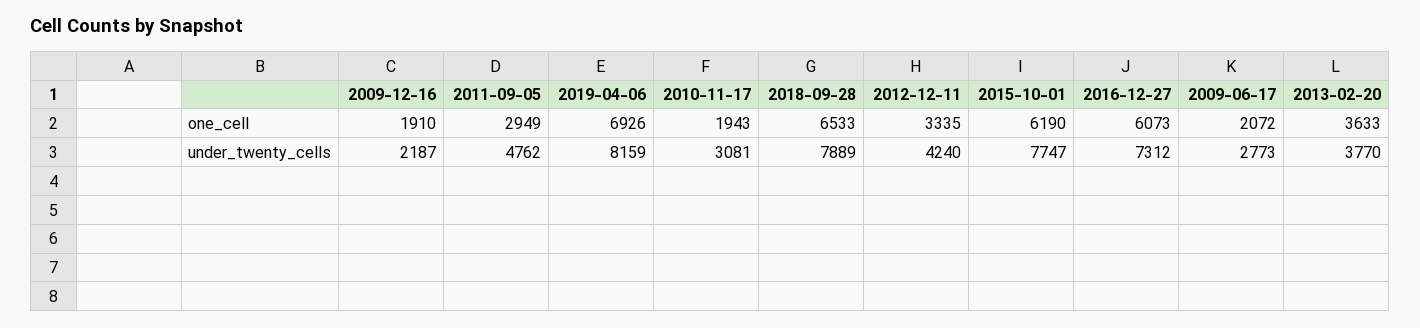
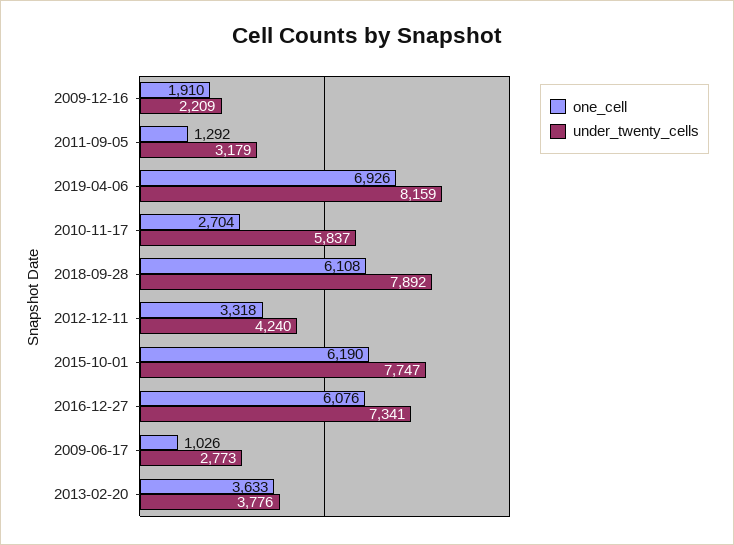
one_cell, 2011-09-05: 2949 -> 1292
one_cell, 2010-11-17: 1943 -> 2704
one_cell, 2018-09-28: 6533 -> 6108
one_cell, 2012-12-11: 3335 -> 3318
one_cell, 2016-12-27: 6073 -> 6076
one_cell, 2009-06-17: 2072 -> 1026
under_twenty_cells, 2009-12-16: 2187 -> 2209
under_twenty_cells, 2011-09-05: 4762 -> 3179
under_twenty_cells, 2010-11-17: 3081 -> 5837
under_twenty_cells, 2018-09-28: 7889 -> 7892
under_twenty_cells, 2016-12-27: 7312 -> 7341
under_twenty_cells, 2013-02-20: 3770 -> 3776

